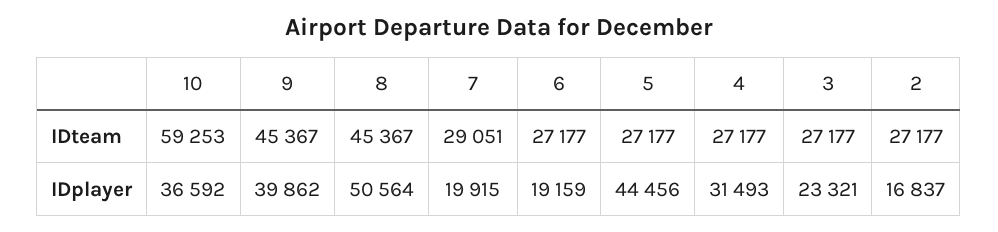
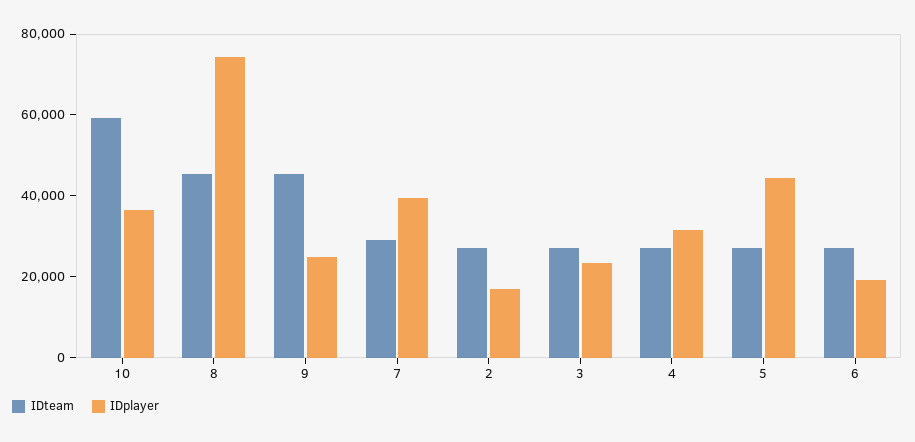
IDplayer, 9: 39862 -> 25000
IDplayer, 8: 50564 -> 75000
IDplayer, 7: 19915 -> 40000

